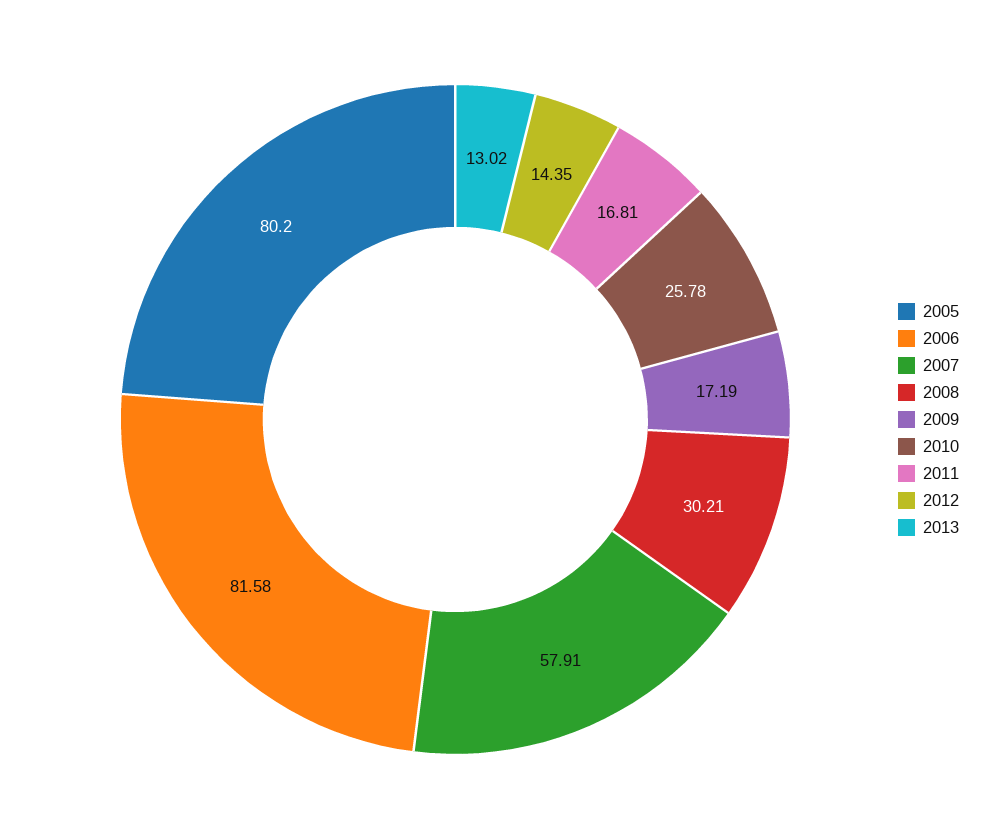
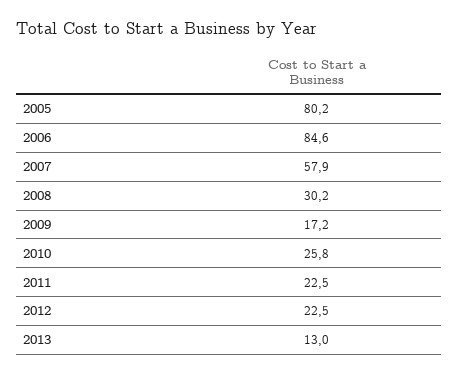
2006: 81.58 -> 84.6
2011: 16.81 -> 22.5
2012: 14.35 -> 22.5

